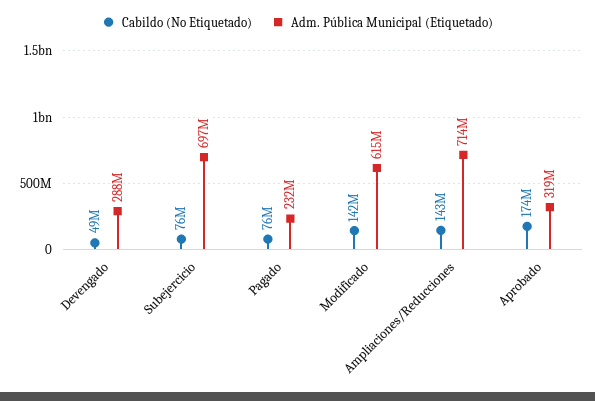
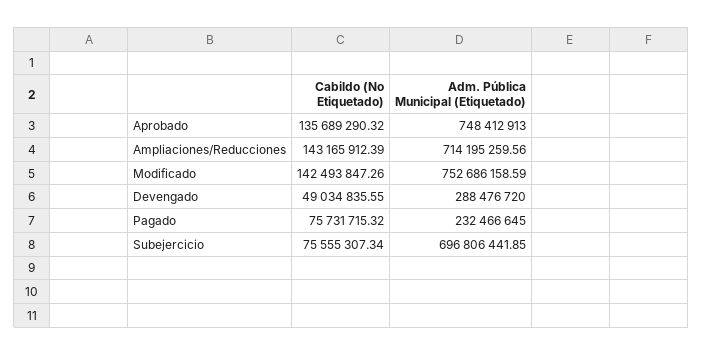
Adm. Pública Municipal (Etiquetado), Modificado: 615000000 -> 752686158.59
Cabildo (No Etiquetado), Aprobado: 174000000 -> 135689290.32
Adm. Pública Municipal (Etiquetado), Aprobado: 319000000 -> 748412913

